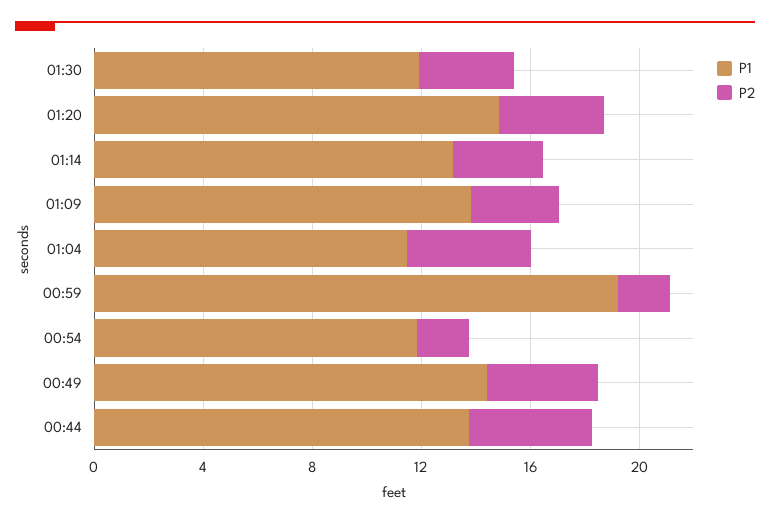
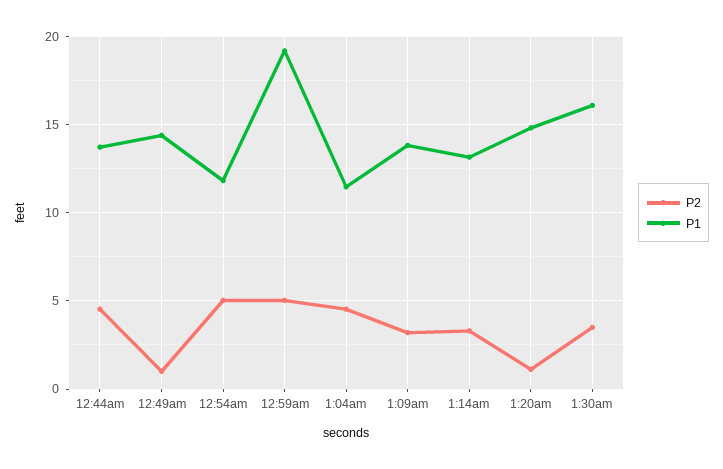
P1, 01:30: 12 -> 16
P2, 01:20: 4 -> 1
P2, 00:59: 2 -> 5
P2, 00:54: 2 -> 5
P2, 00:49: 4 -> 1

